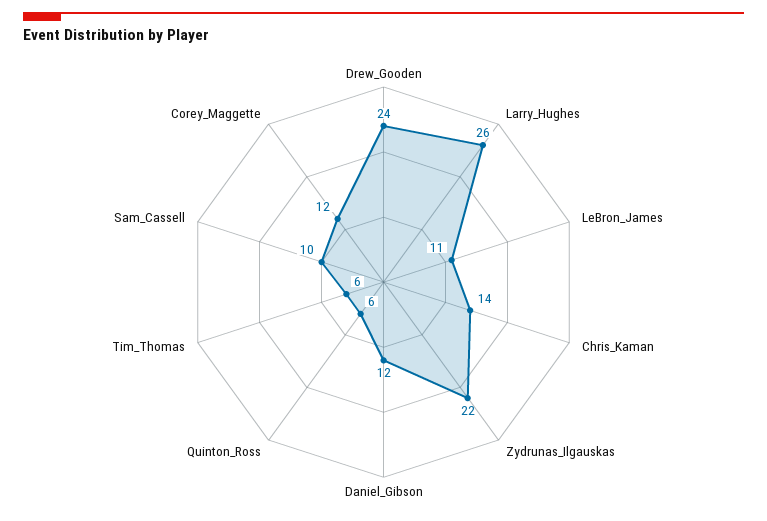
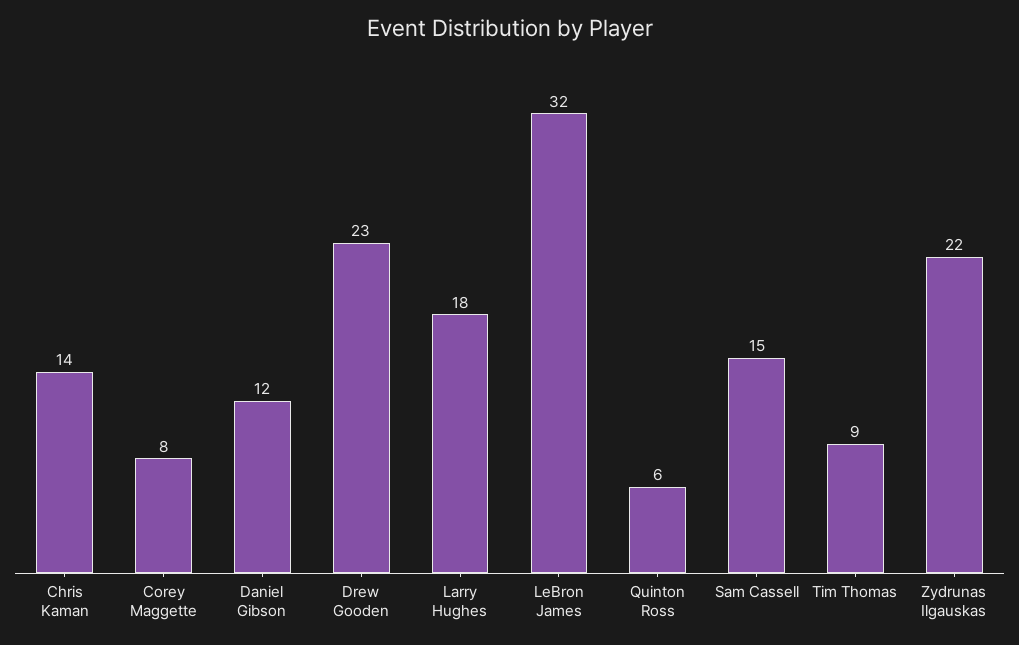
Drew_Gooden: 24 -> 23
Larry_Hughes: 26 -> 18
LeBron_James: 11 -> 32
Tim_Thomas: 6 -> 9
Sam_Cassell: 10 -> 15
Corey_Maggette: 12 -> 8

